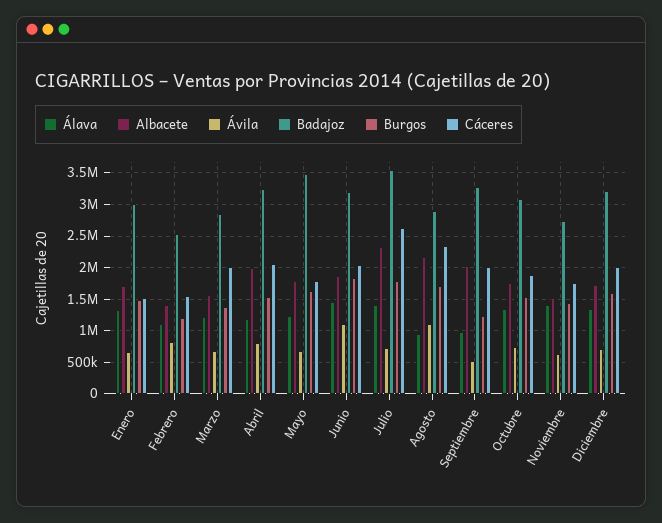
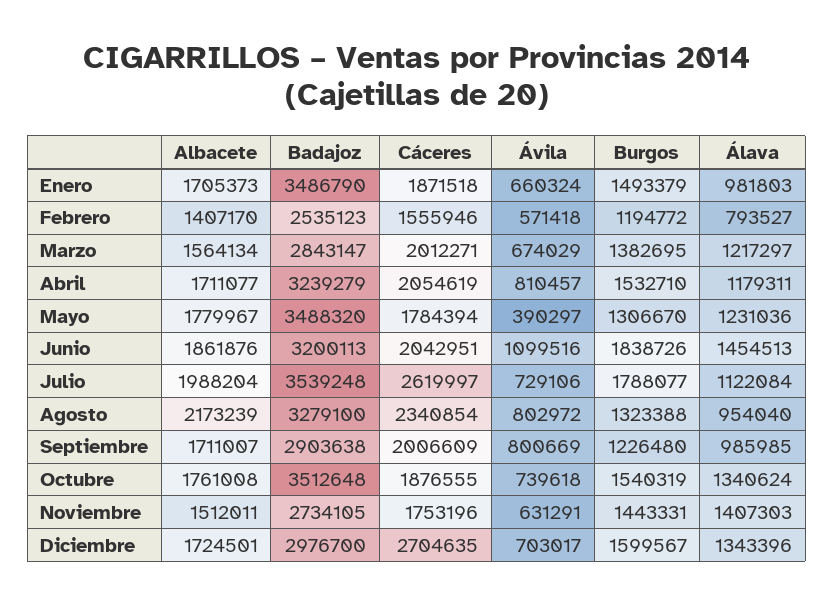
Álava, Enero: 1300000 -> 981803
Badajoz, Enero: 3000000 -> 3486790
Cáceres, Enero: 1500000 -> 1871518
Álava, Febrero: 1100000 -> 793527
Ávila, Febrero: 800000 -> 571418
Albacete, Abril: 2000000 -> 1711077
Ávila, Mayo: 700000 -> 390297
Burgos, Mayo: 1600000 -> 1306670
Álava, Julio: 1400000 -> 1122084
Albacete, Julio: 2300000 -> 1988204
Ávila, Agosto: 1100000 -> 802972
Badajoz, Agosto: 2900000 -> 3279100
Burgos, Agosto: 1700000 -> 1323388
Albacete, Septiembre: 2000000 -> 1711007
Ávila, Septiembre: 500000 -> 800669
Badajoz, Septiembre: 3300000 -> 2903638
Badajoz, Octubre: 3100000 -> 3512648
Badajoz, Diciembre: 3200000 -> 2976700
Cáceres, Diciembre: 2000000 -> 2704635

